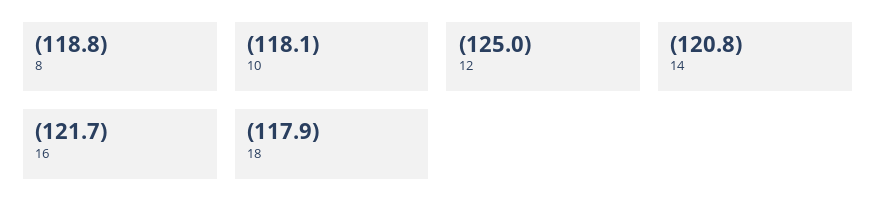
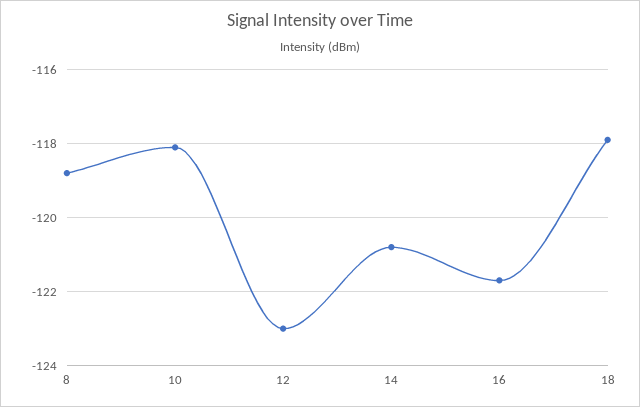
12: -125 -> -123

